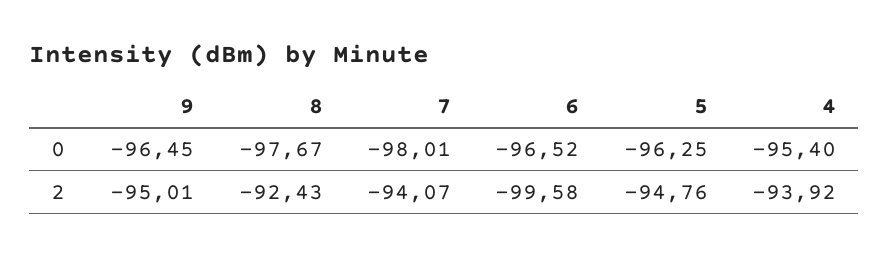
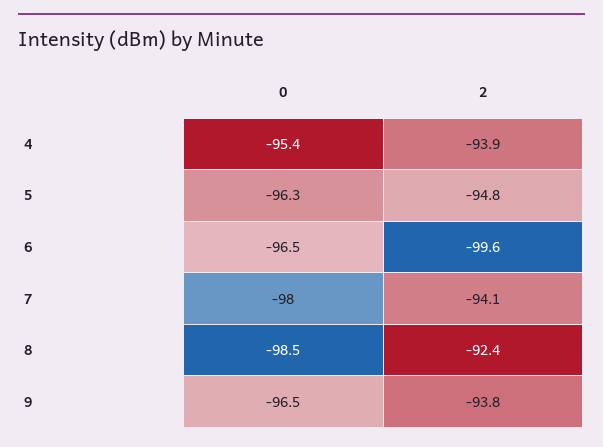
8, 0: -97.67 -> -98.5
9, 2: -95.01 -> -93.8

